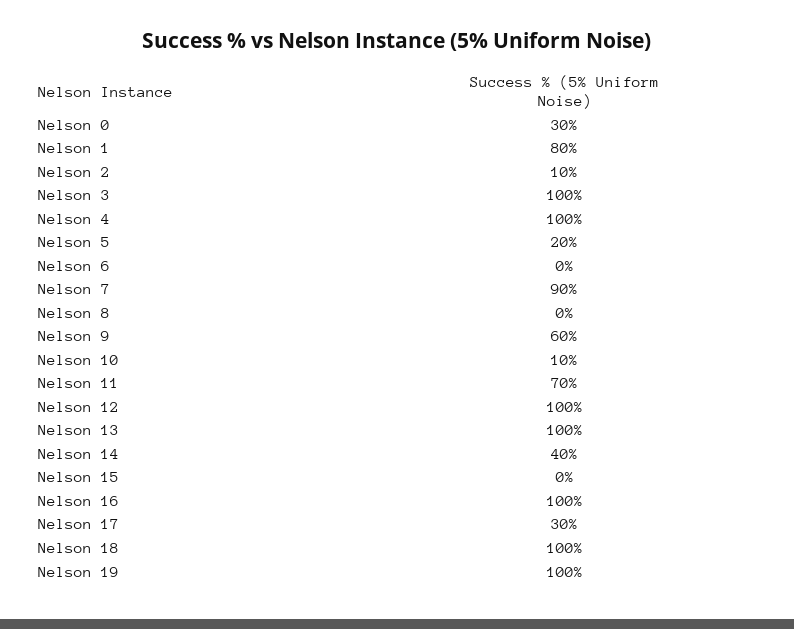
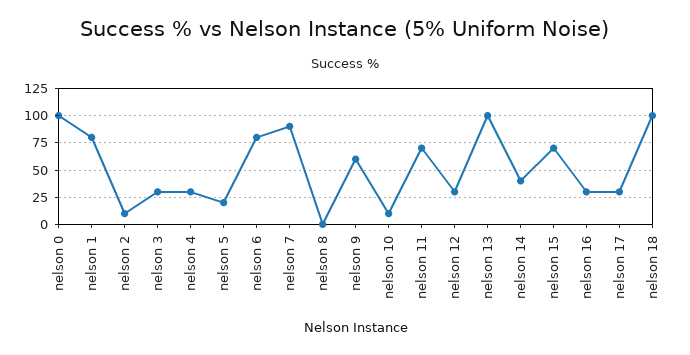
Nelson 0: 30 -> 100
Nelson 3: 100 -> 25
Nelson 4: 100 -> 25
Nelson 6: 0 -> 75
Nelson 12: 100 -> 25
Nelson 15: 0 -> 75
Nelson 16: 100 -> 25
Nelson 19: 100 -> none

